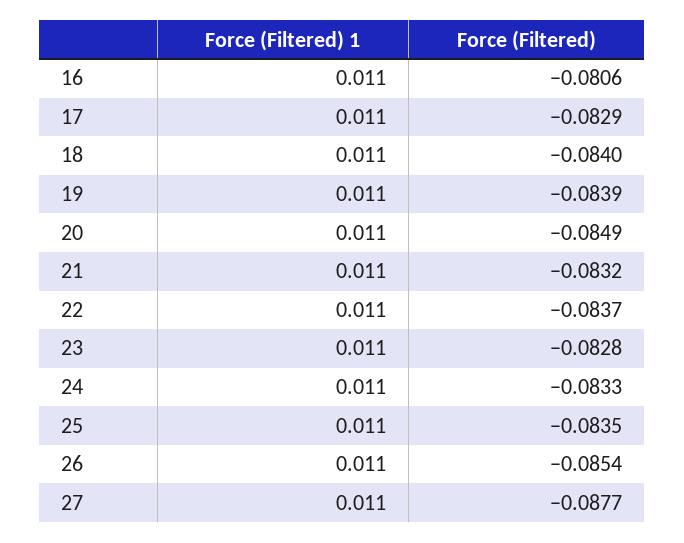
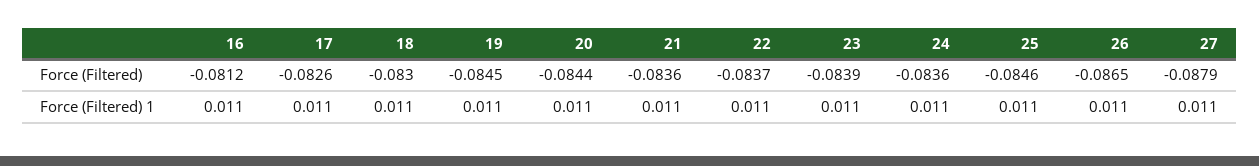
Force (Filtered), 16: -0.0806 -> -0.0812
Force (Filtered), 17: -0.0829 -> -0.0826
Force (Filtered), 18: -0.084 -> -0.083
Force (Filtered), 19: -0.0839 -> -0.0845
Force (Filtered), 20: -0.0849 -> -0.0844
Force (Filtered), 21: -0.0832 -> -0.0836
Force (Filtered), 23: -0.0828 -> -0.0839
Force (Filtered), 24: -0.0833 -> -0.0836
Force (Filtered), 25: -0.0835 -> -0.0846
Force (Filtered), 26: -0.0854 -> -0.0865
Force (Filtered), 27: -0.0877 -> -0.0879

